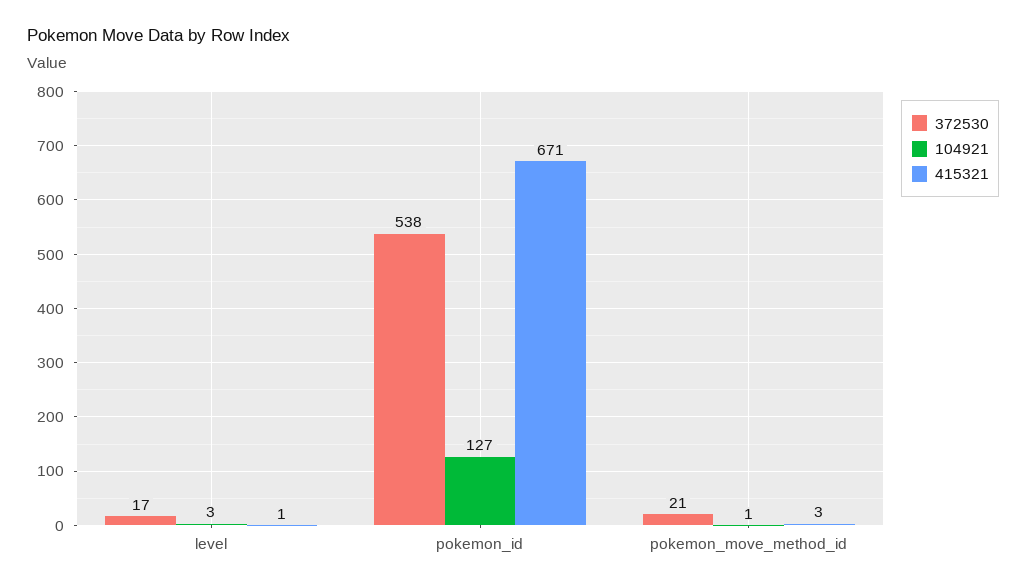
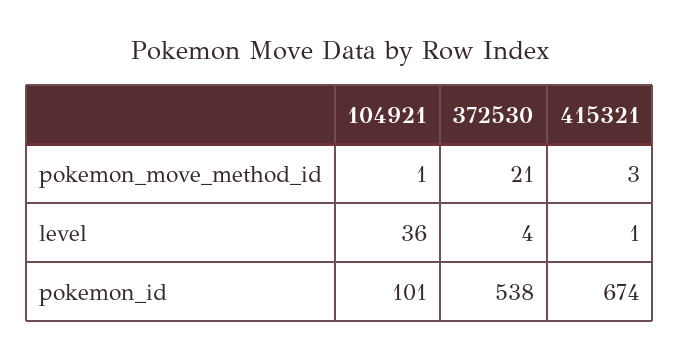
372530, level: 17 -> 4
104921, level: 3 -> 36
104921, pokemon_id: 127 -> 101
415321, pokemon_id: 671 -> 674

